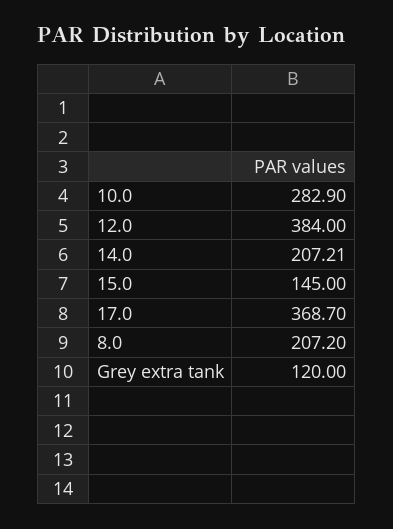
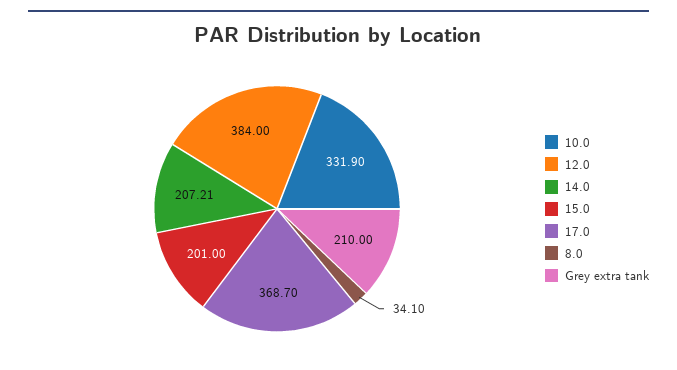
10.0: 282.9 -> 331.9
15.0: 145 -> 201
8.0: 207.2 -> 34.1
Grey extra tank: 120 -> 210

